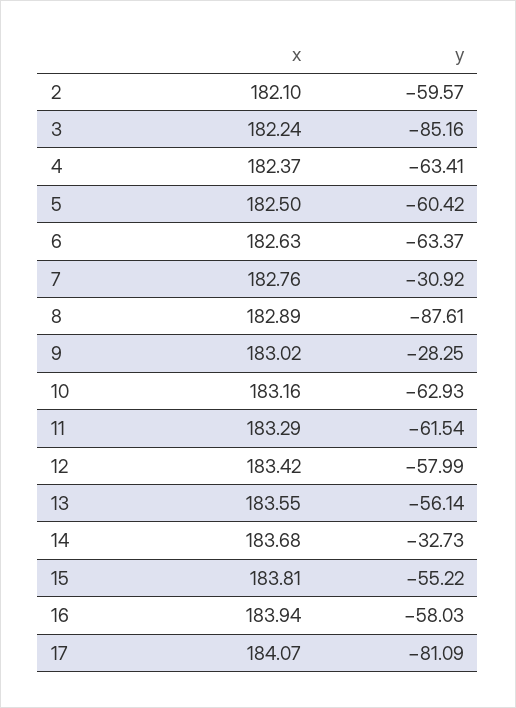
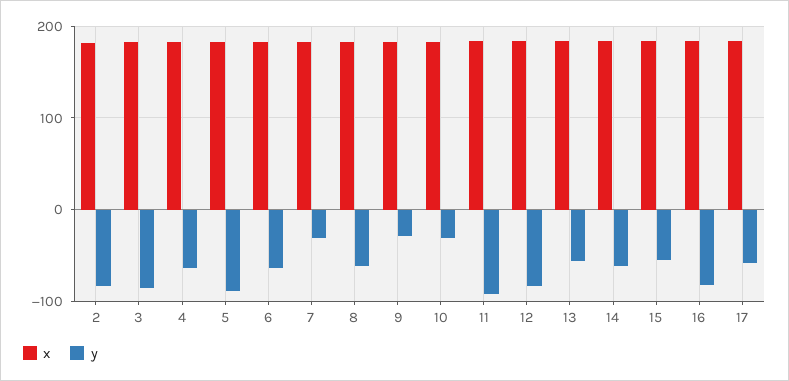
y, 2: -59.57 -> -80
y, 5: -60.42 -> -90
y, 8: -87.61 -> -60
y, 10: -62.93 -> -30
y, 11: -61.54 -> -90
y, 12: -57.99 -> -80
y, 14: -32.73 -> -60
y, 16: -58.03 -> -80
y, 17: -81.09 -> -60

